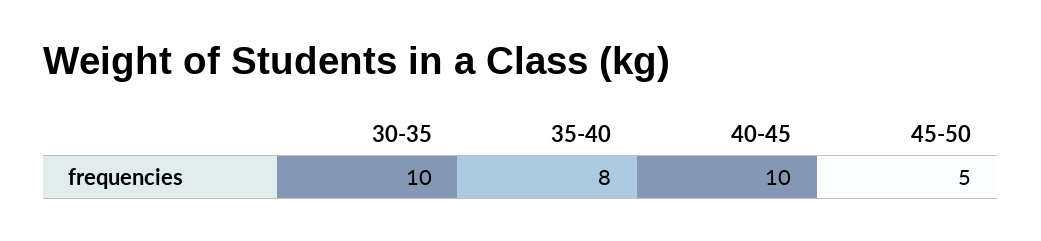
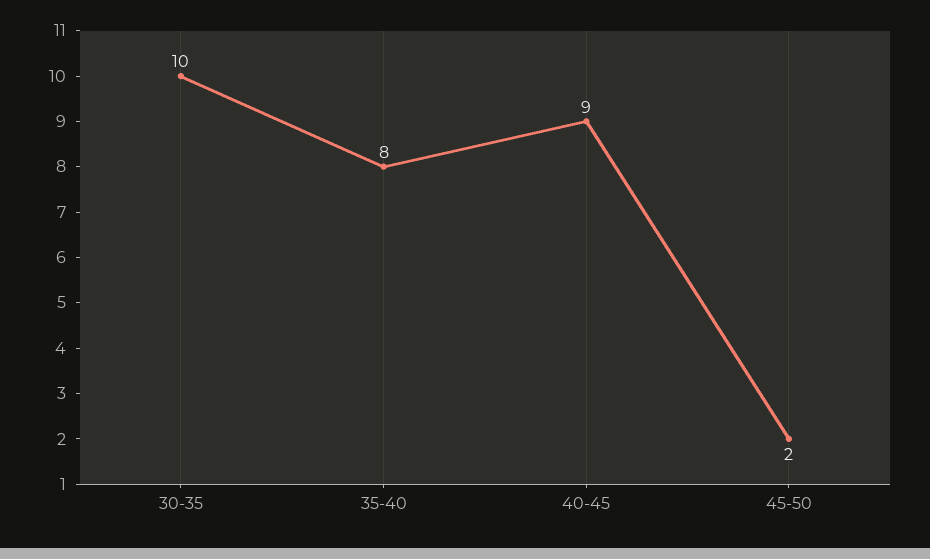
40-45: 10 -> 9
45-50: 5 -> 2

